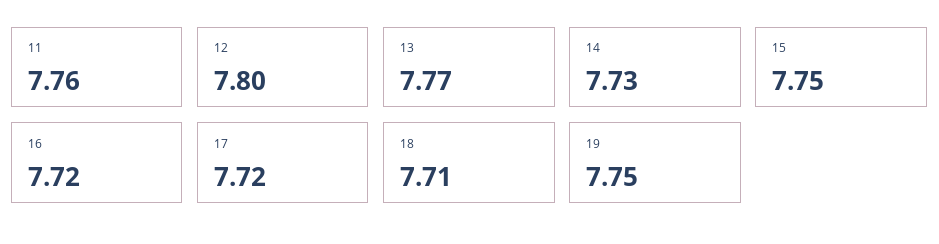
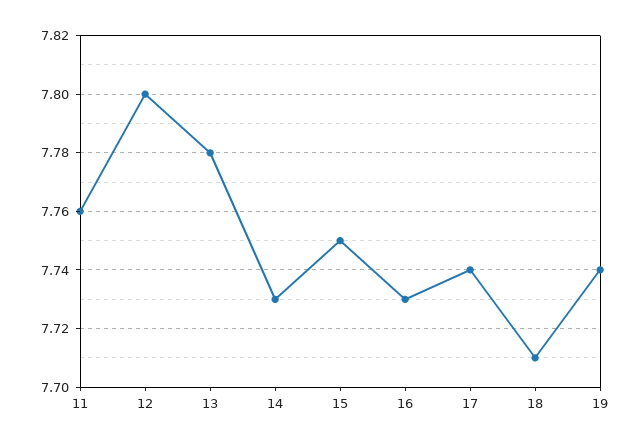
13: 7.77 -> 7.78
16: 7.72 -> 7.73
17: 7.72 -> 7.74
19: 7.75 -> 7.74

